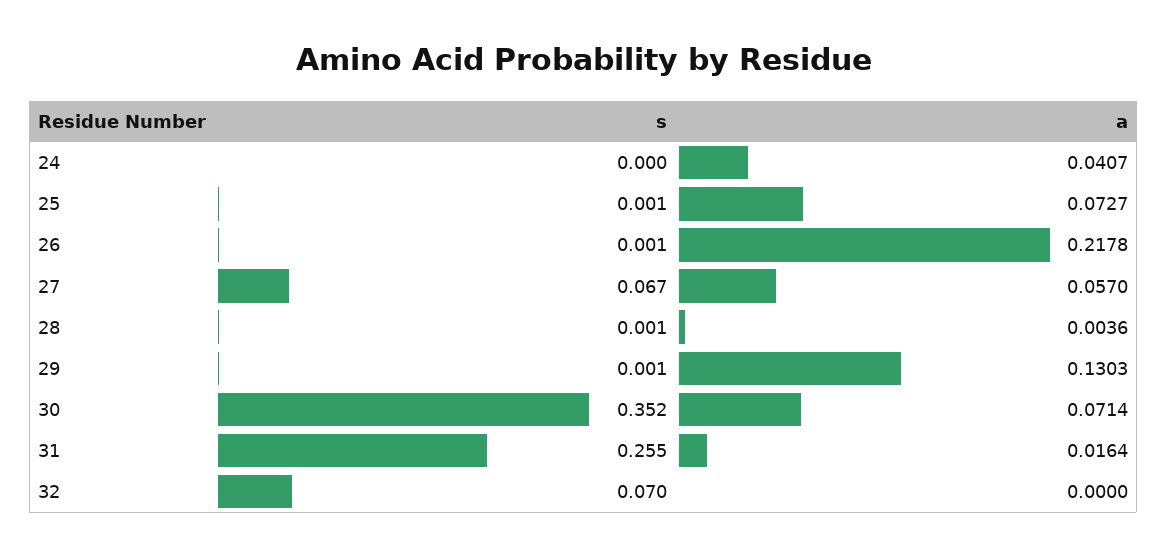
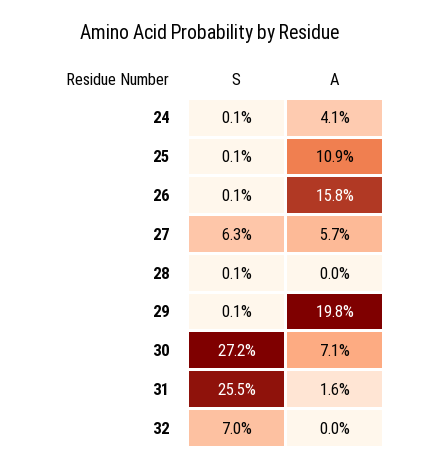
s, 24: 0 -> 0.001
a, 25: 0.0727 -> 0.109
a, 26: 0.2178 -> 0.158
s, 27: 0.067 -> 0.063
a, 28: 0.0036 -> 0
a, 29: 0.1303 -> 0.198
s, 30: 0.352 -> 0.272

